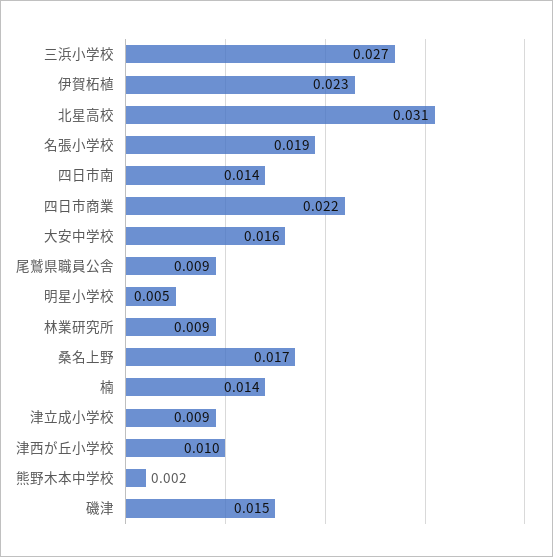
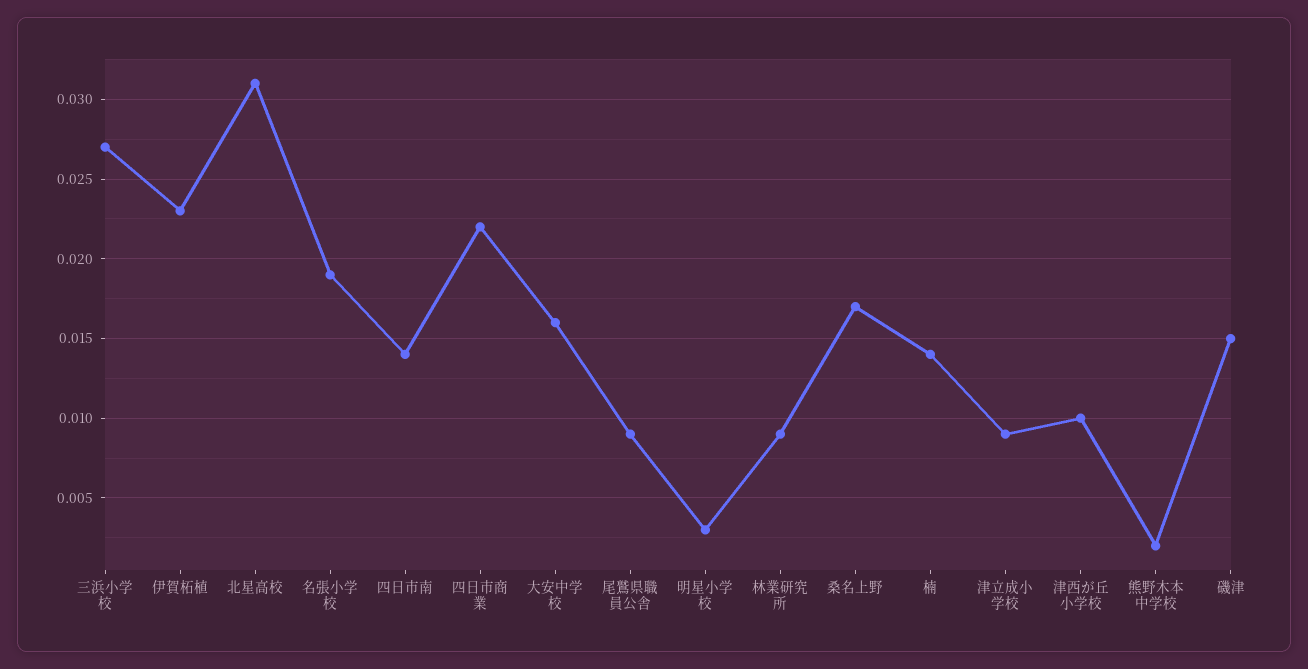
明星小学校: 0.005 -> 0.003

